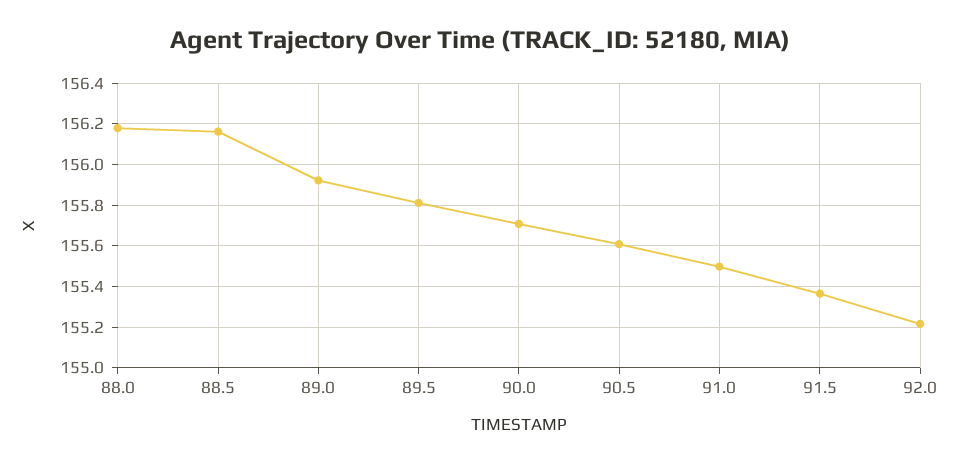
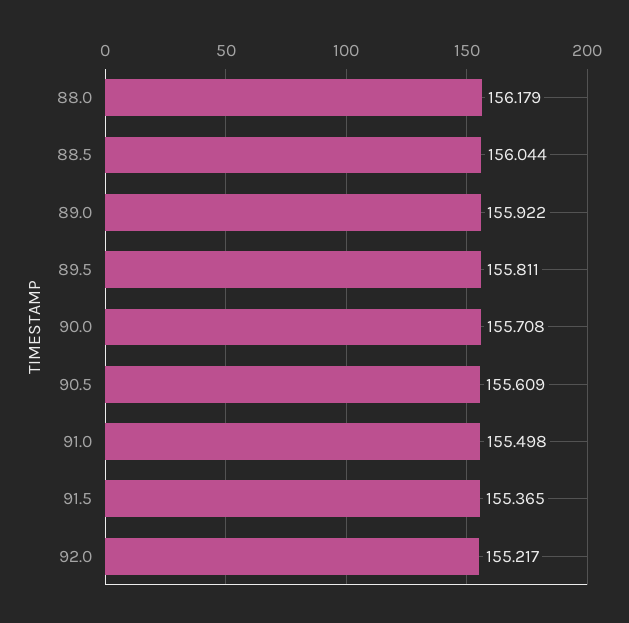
88.5: 156.15 -> 156.044

